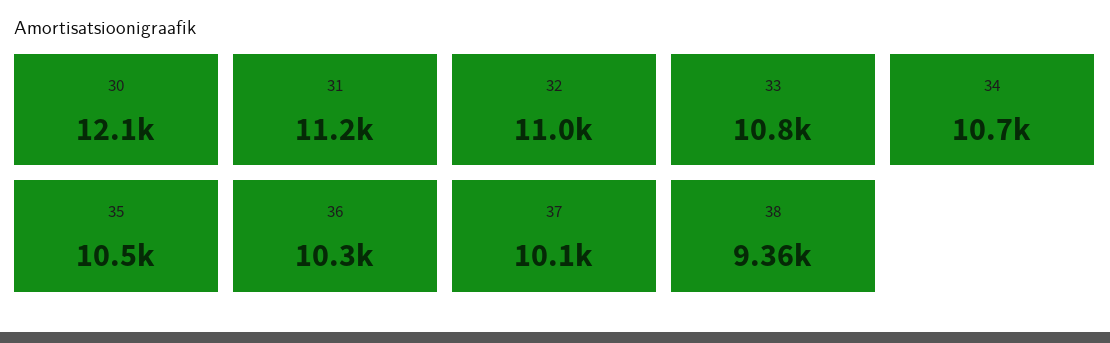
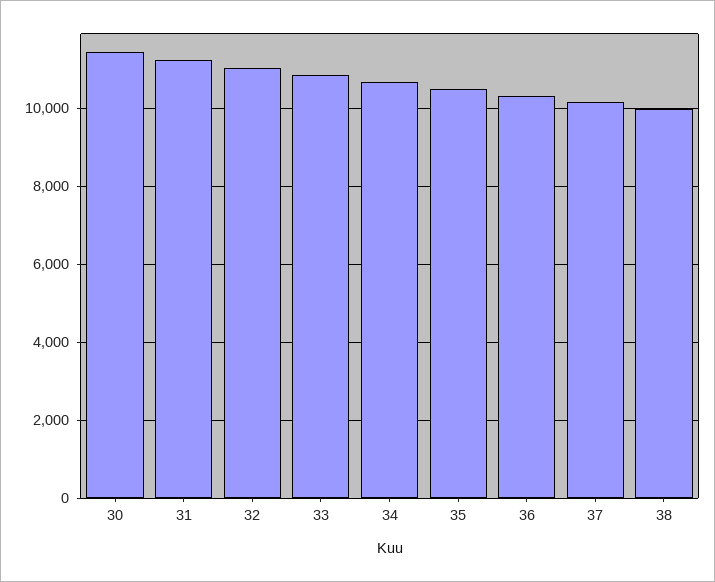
30: 12100 -> 11400
38: 9360 -> 10000

